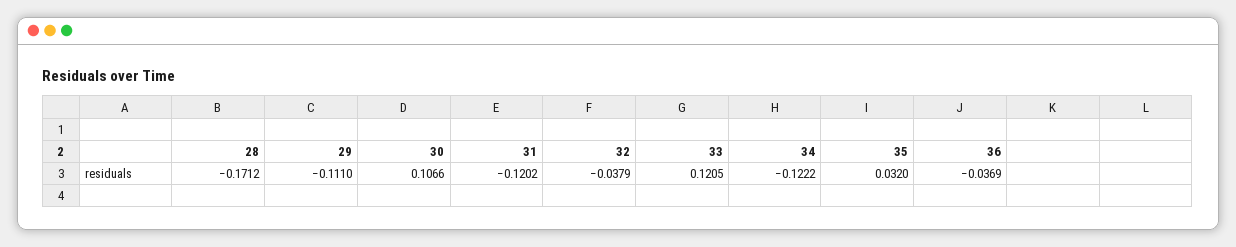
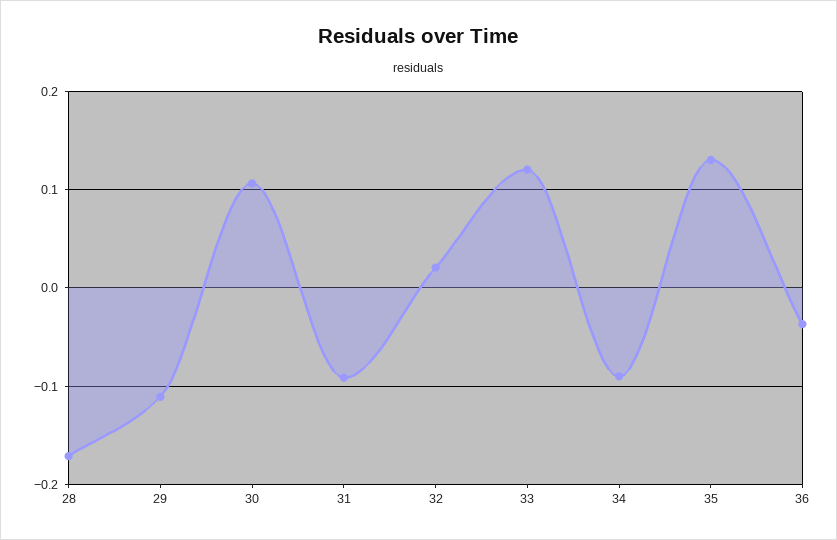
31: -0.1202 -> -0.09
32: -0.0379 -> 0.02
34: -0.1222 -> -0.09
35: 0.032 -> 0.13

